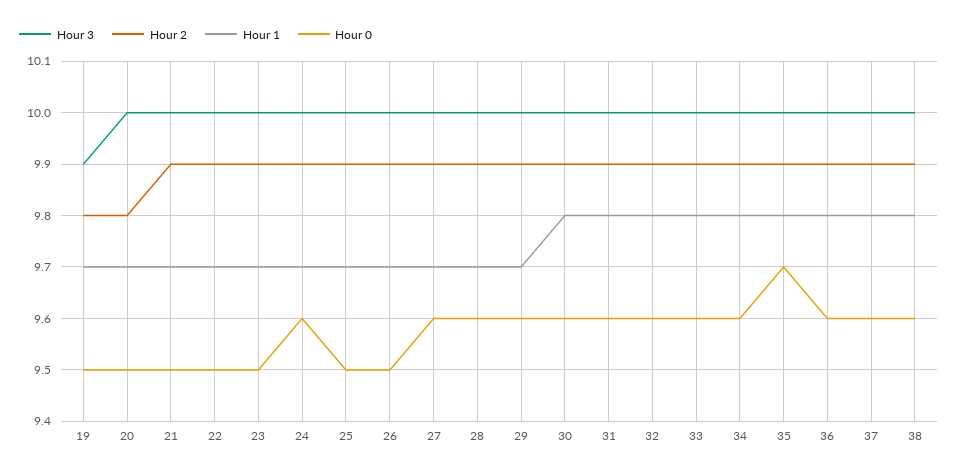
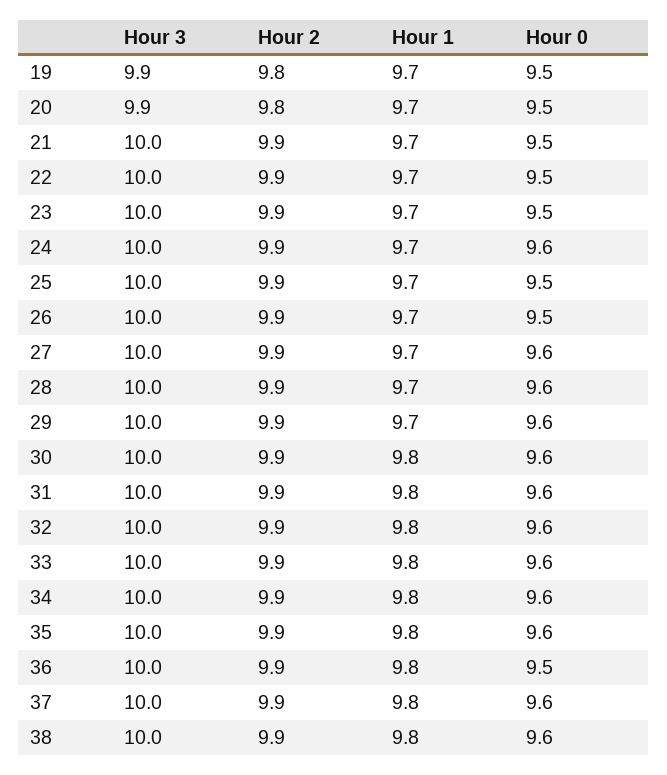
Hour 3, 20: 10 -> 9.9
Hour 0, 35: 9.7 -> 9.6
Hour 0, 36: 9.6 -> 9.5

